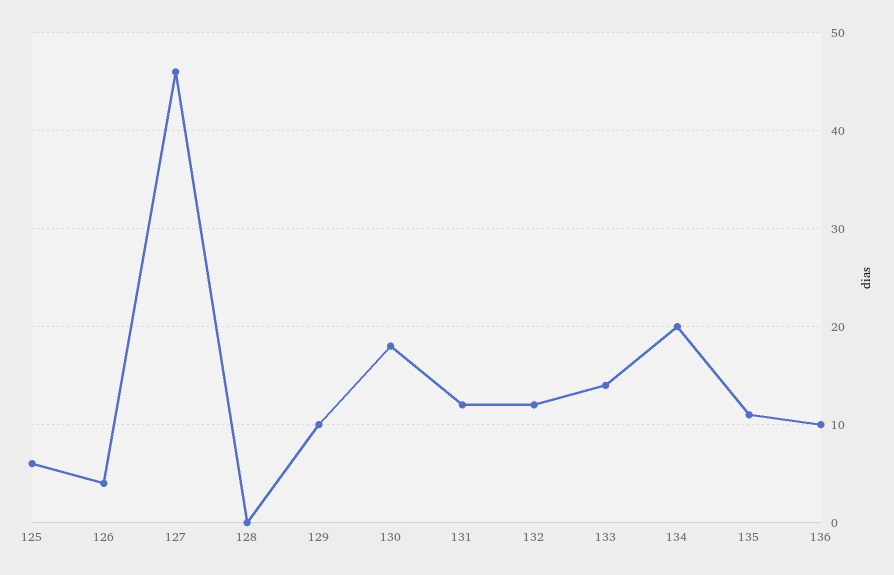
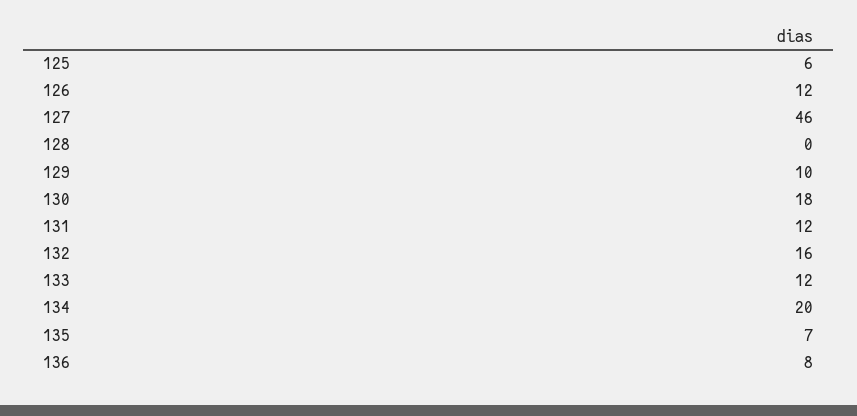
126: 4 -> 12
132: 12 -> 16
133: 14 -> 12
135: 11 -> 7
136: 10 -> 8

